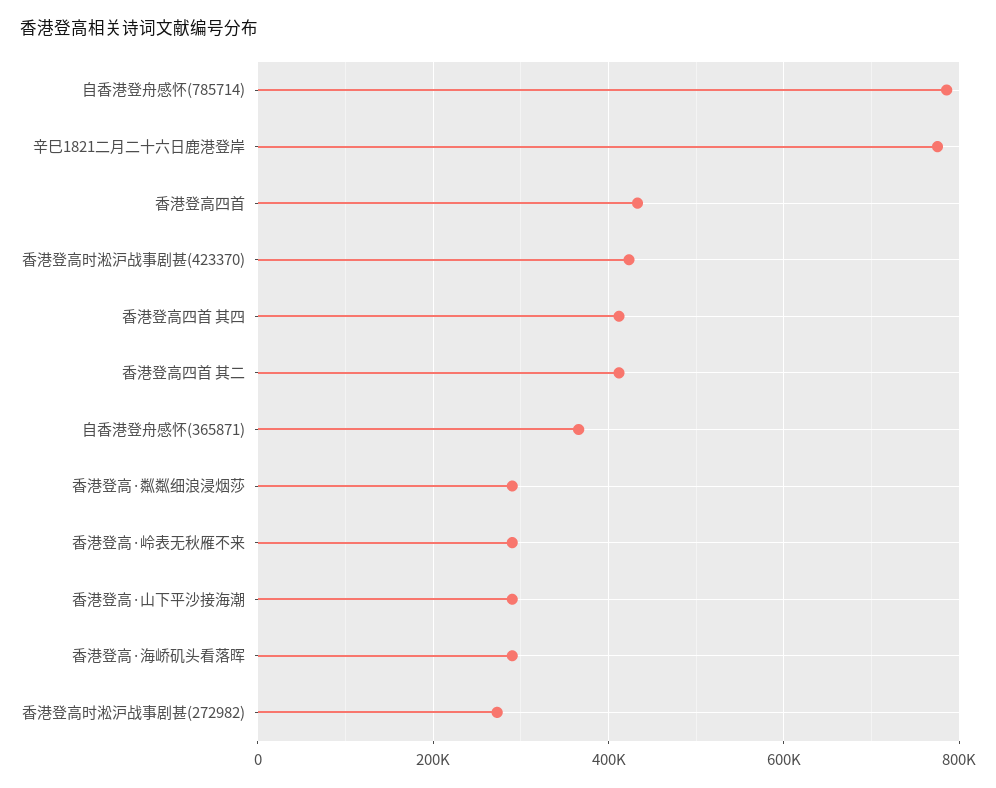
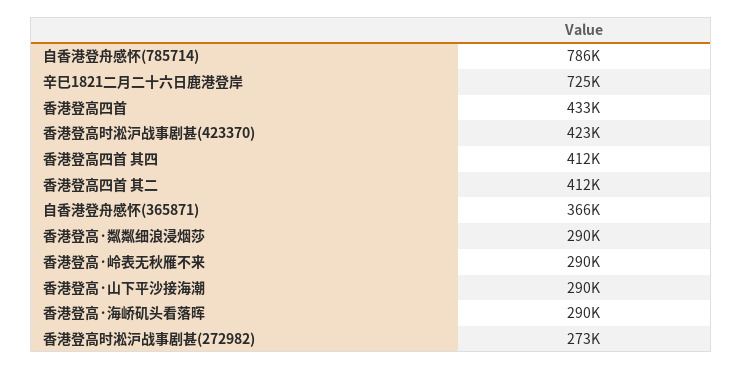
辛巳1821二月二十六日鹿港登岸: 780000 -> 725000

